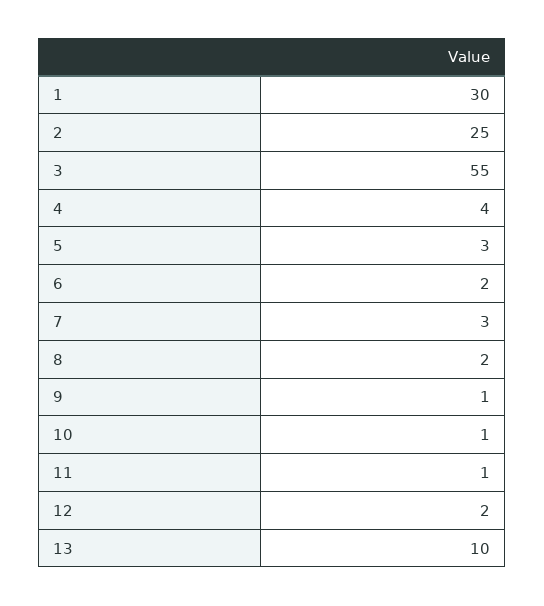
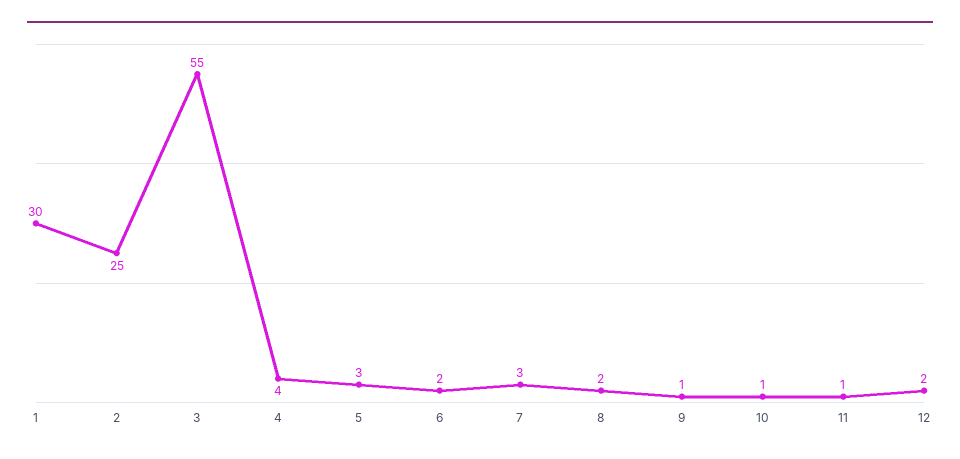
13: 10 -> none

